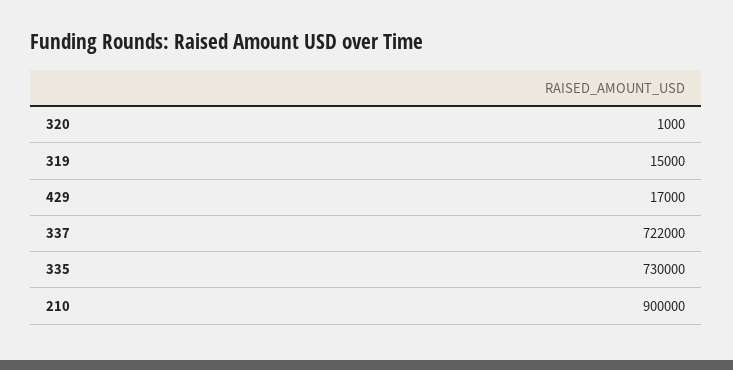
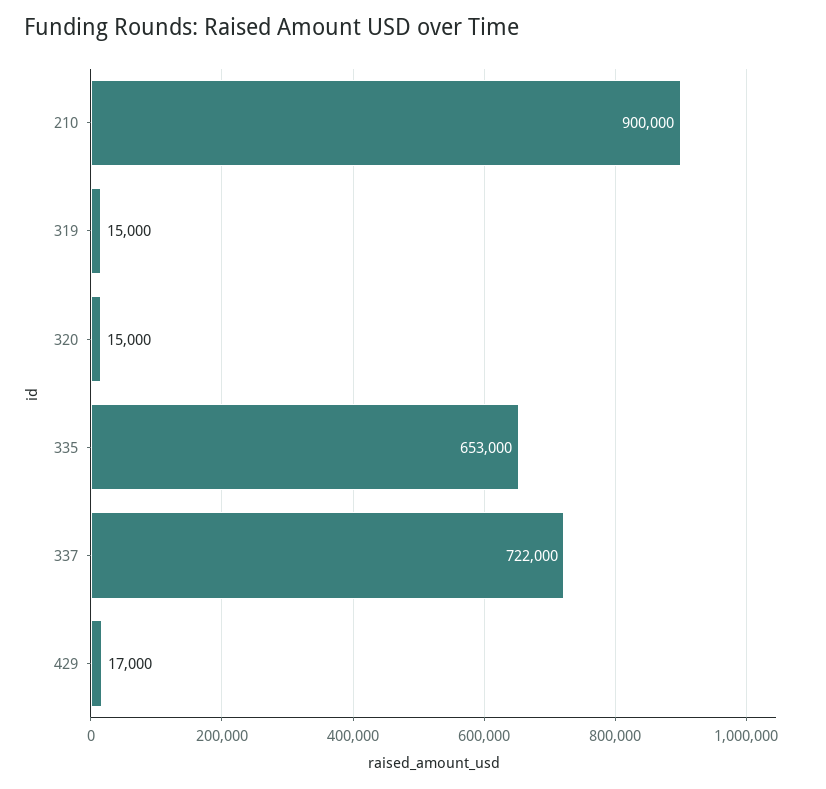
320: 1000 -> 15000
335: 730000 -> 653000

